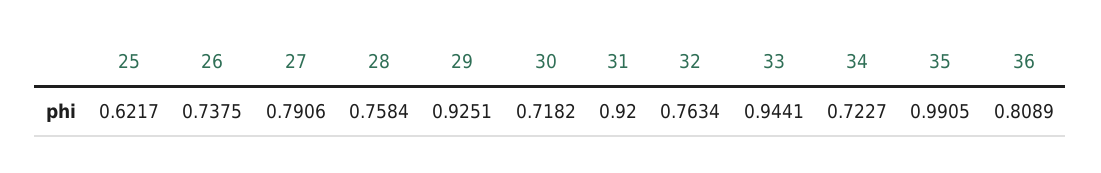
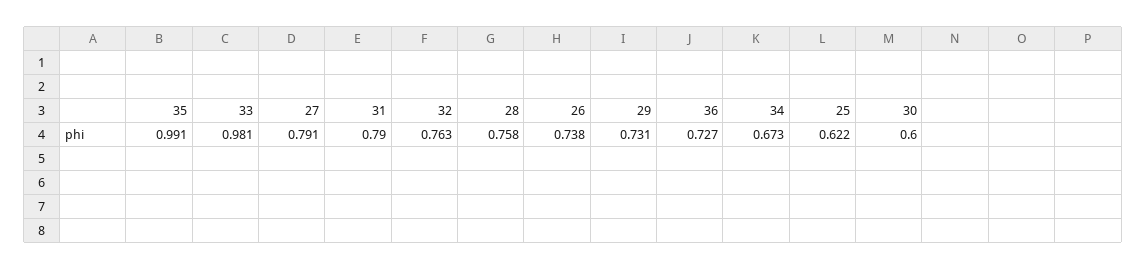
29: 0.9251 -> 0.731
30: 0.7182 -> 0.6
31: 0.92 -> 0.79
33: 0.9441 -> 0.981
34: 0.7227 -> 0.673
36: 0.8089 -> 0.727

